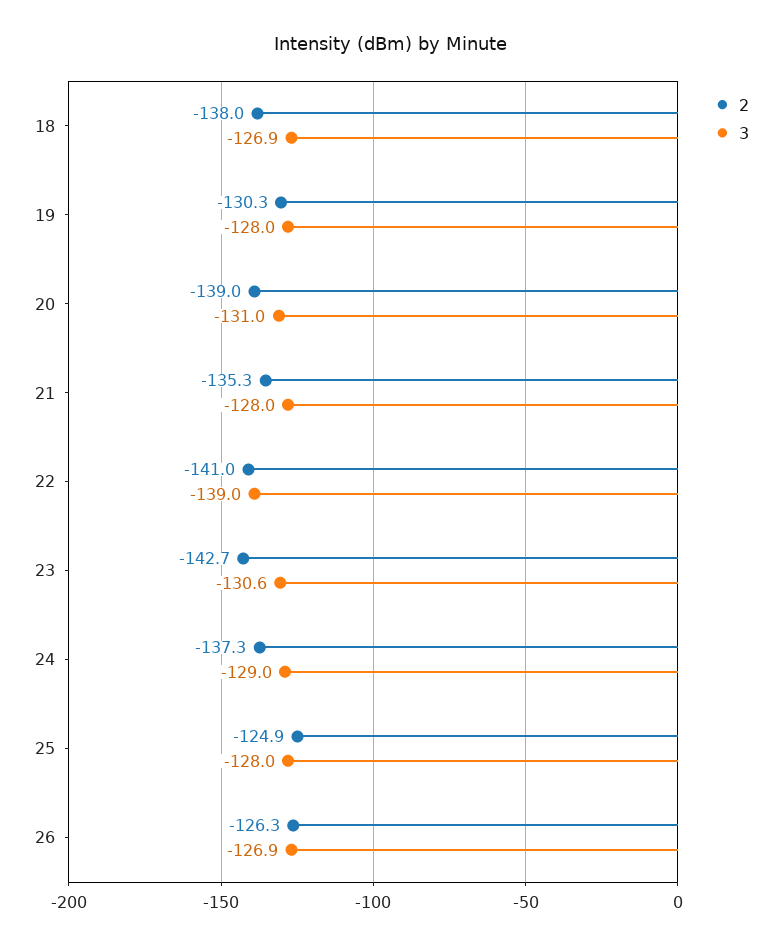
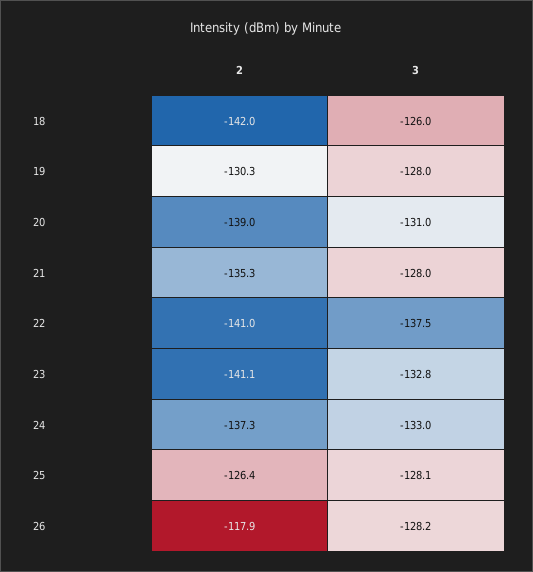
2, 18: -138 -> -142
3, 18: -126.9 -> -126
3, 22: -139 -> -137.5
2, 23: -142.7 -> -141.1
3, 23: -130.6 -> -132.8
3, 24: -129 -> -133
2, 25: -124.9 -> -126.4
3, 25: -128 -> -128.1
2, 26: -126.3 -> -117.9
3, 26: -126.9 -> -128.2

